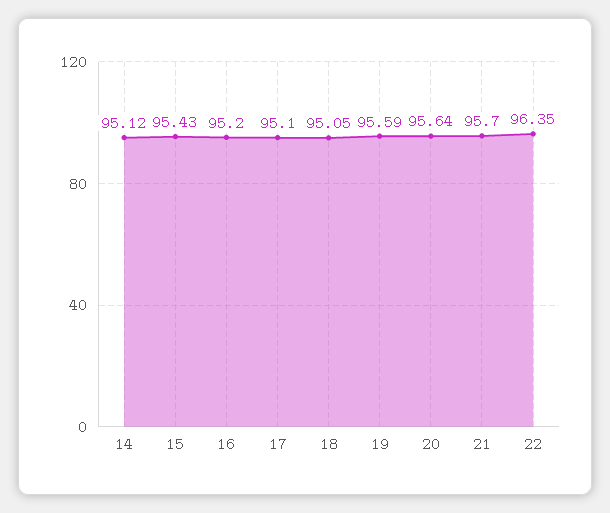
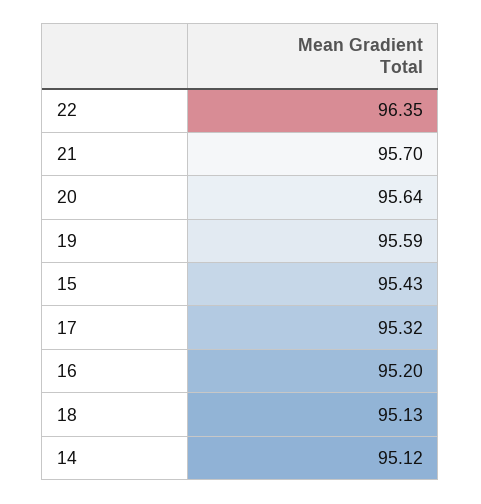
17: 95.1 -> 95.32
18: 95.05 -> 95.13

